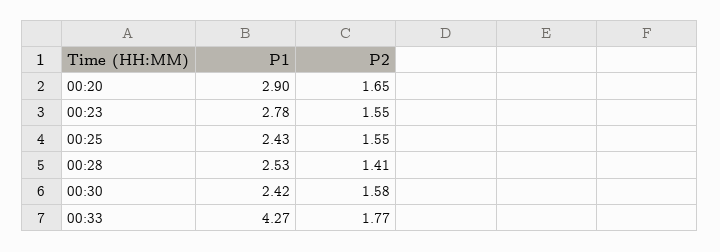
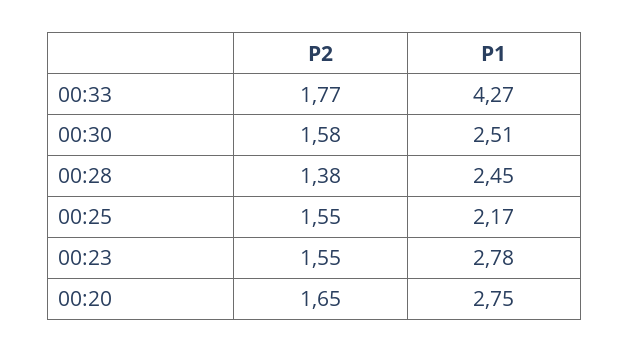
P1, 00:20: 2.9 -> 2.75
P1, 00:25: 2.43 -> 2.17
P1, 00:28: 2.53 -> 2.45
P2, 00:28: 1.41 -> 1.38
P1, 00:30: 2.42 -> 2.51

